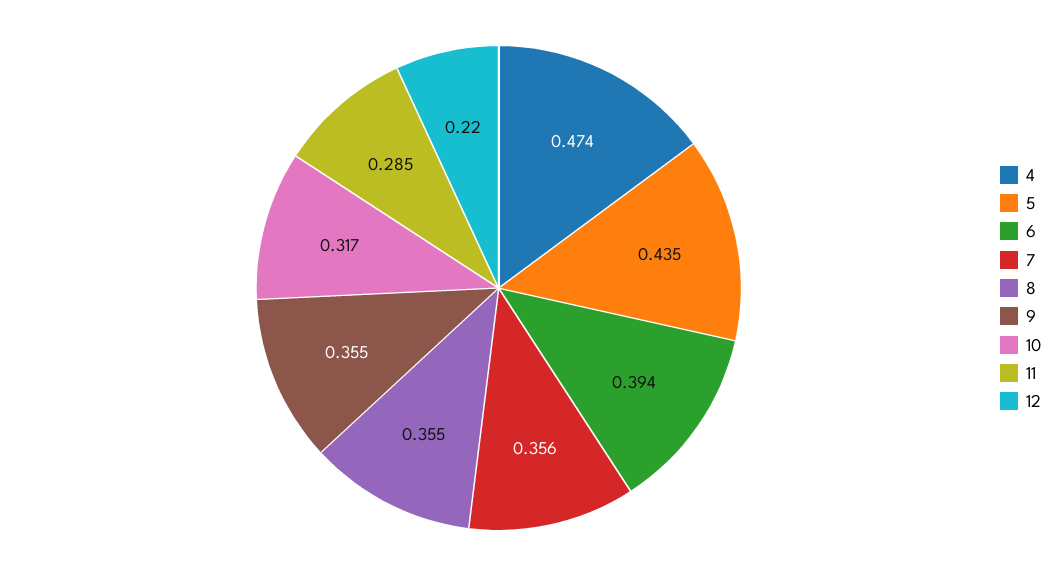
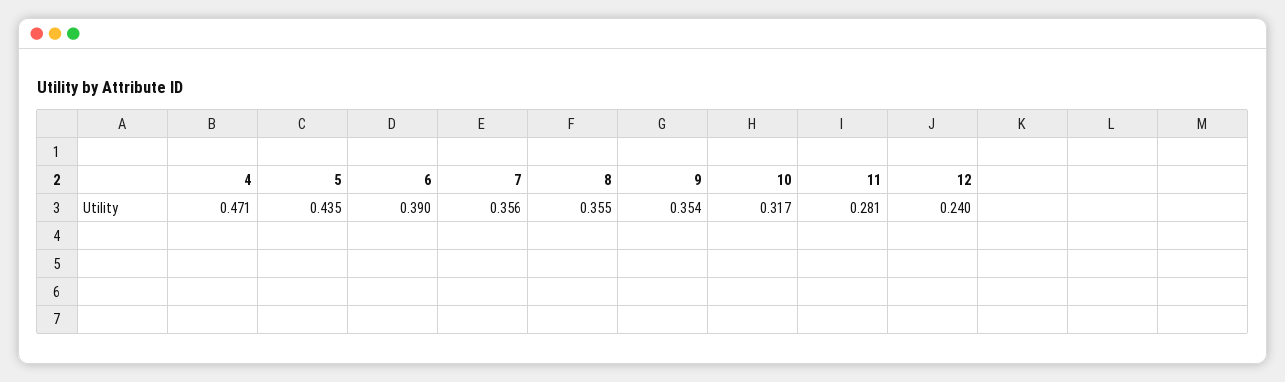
4: 0.474 -> 0.471
6: 0.394 -> 0.39
9: 0.355 -> 0.354
11: 0.285 -> 0.281
12: 0.22 -> 0.24

